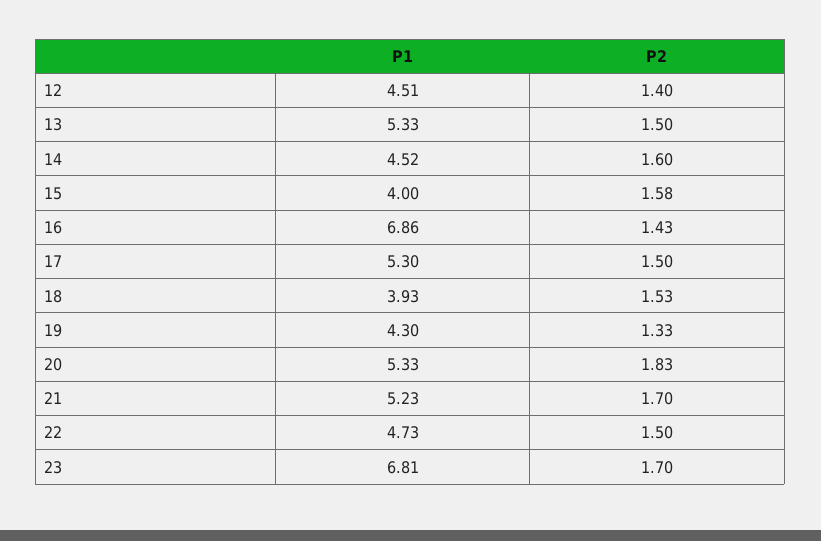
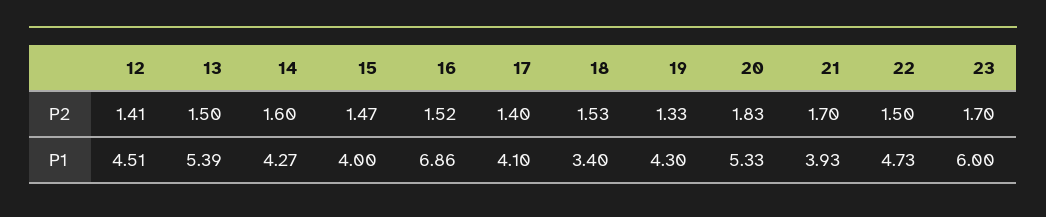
P2, 12: 1.4 -> 1.41
P1, 13: 5.33 -> 5.39
P1, 14: 4.52 -> 4.27
P2, 15: 1.58 -> 1.47
P2, 16: 1.43 -> 1.52
P1, 17: 5.3 -> 4.1
P2, 17: 1.5 -> 1.4
P1, 18: 3.93 -> 3.4
P1, 21: 5.23 -> 3.93
P1, 23: 6.81 -> 6

